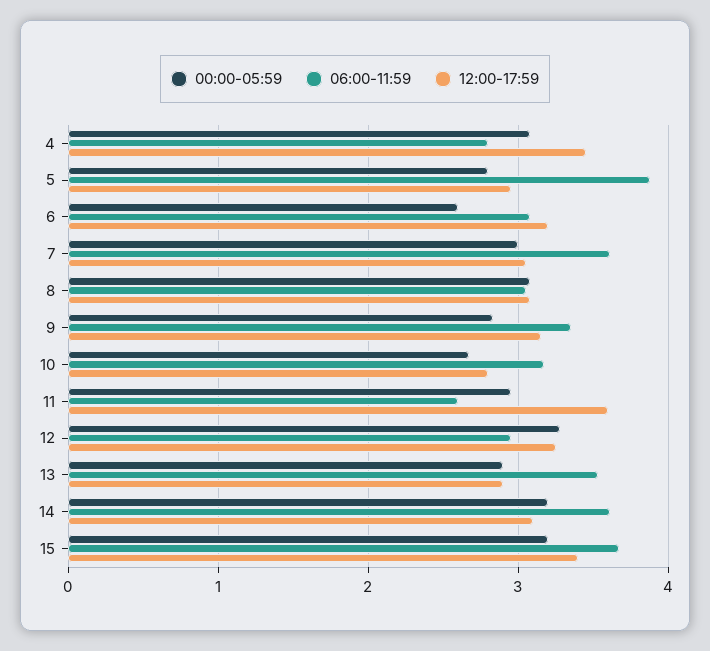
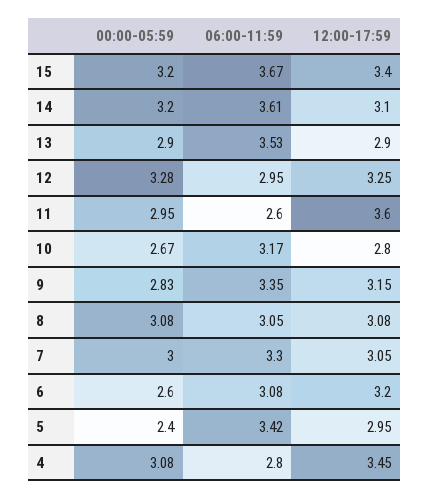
00:00-05:59, 5: 2.8 -> 2.4
06:00-11:59, 5: 3.9 -> 3.42
06:00-11:59, 7: 3.6 -> 3.3

